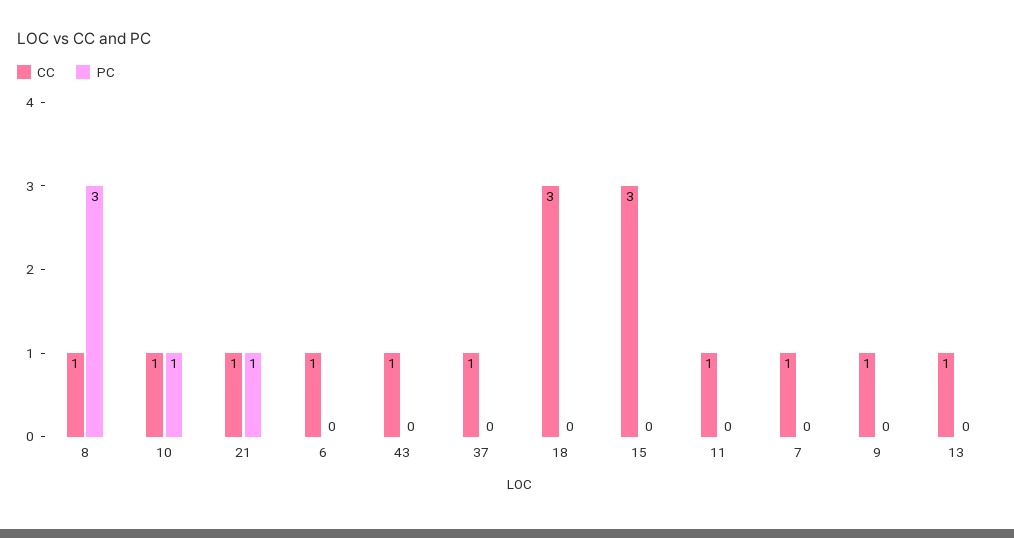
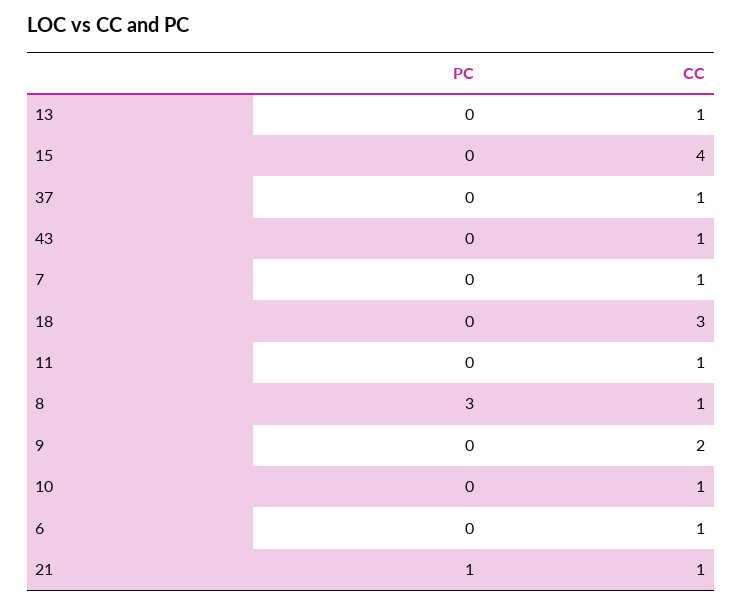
PC, 10: 1 -> 0
CC, 15: 3 -> 4
CC, 9: 1 -> 2

